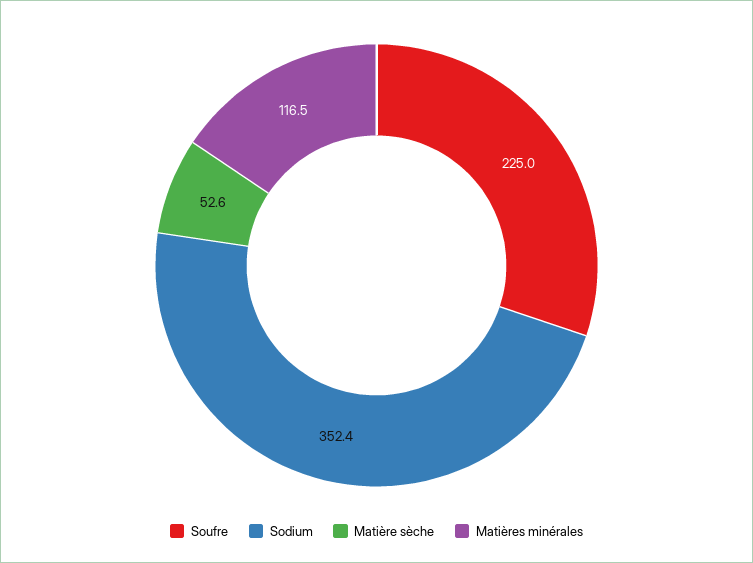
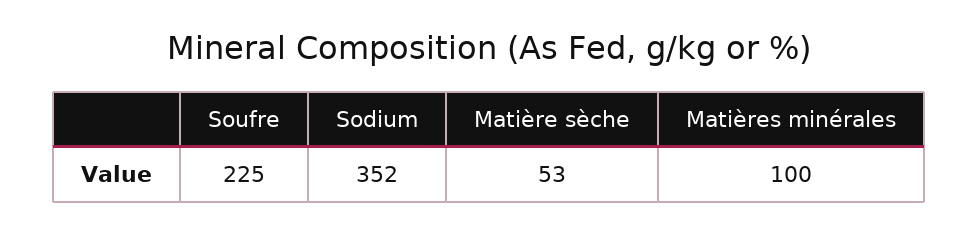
Matières minérales: 116.5 -> 100

